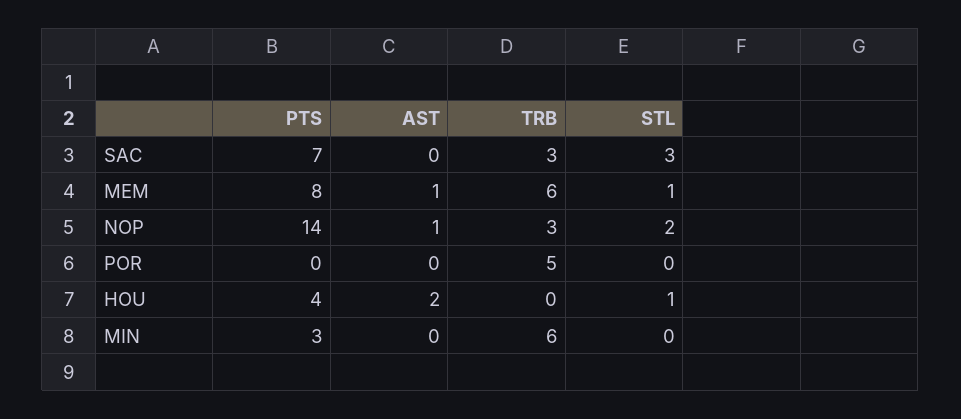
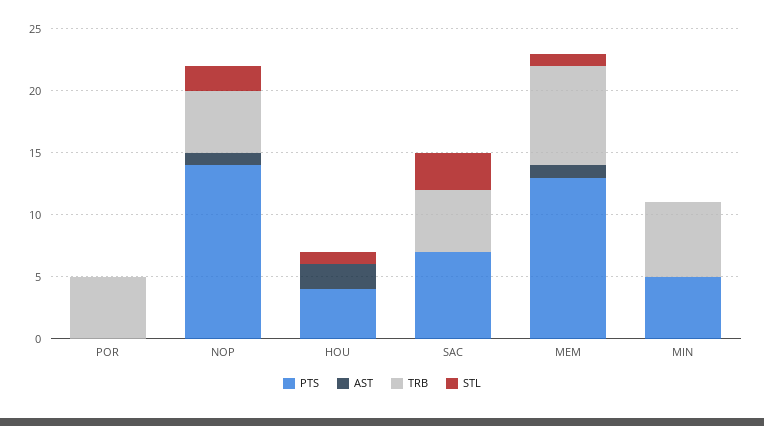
TRB, SAC: 3 -> 5
PTS, MEM: 8 -> 13
TRB, MEM: 6 -> 8
TRB, NOP: 3 -> 5
PTS, MIN: 3 -> 5

